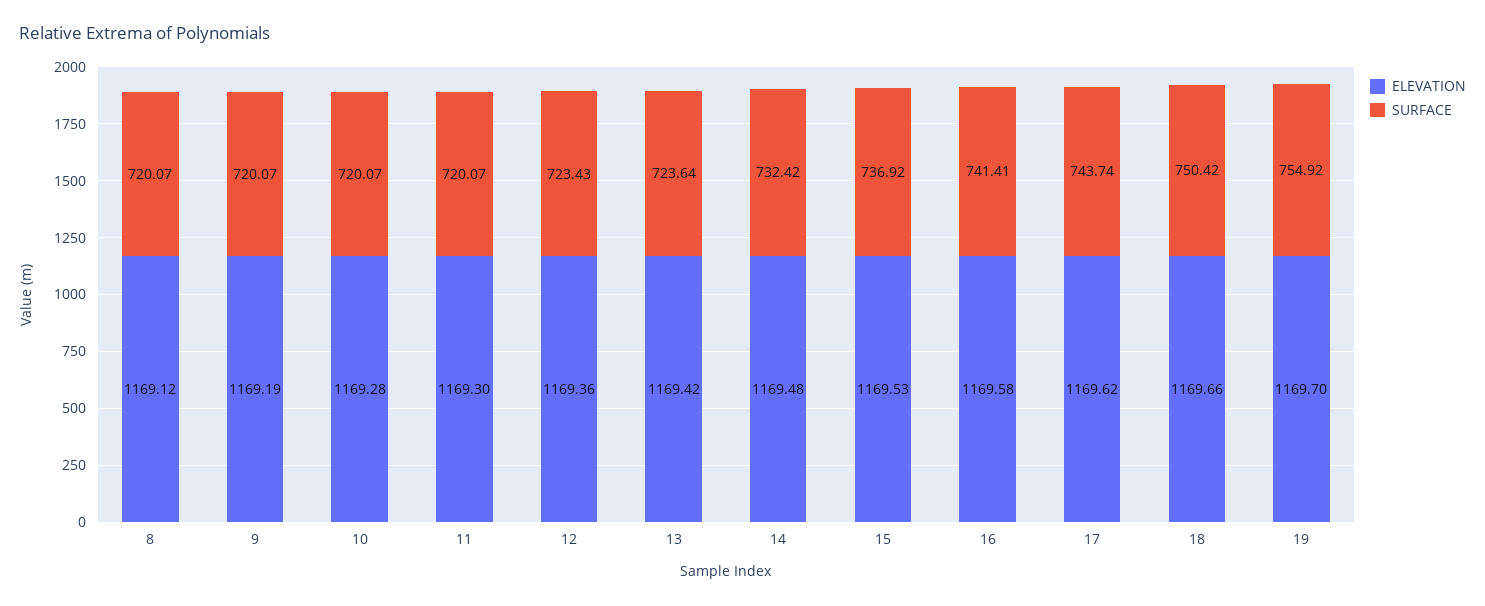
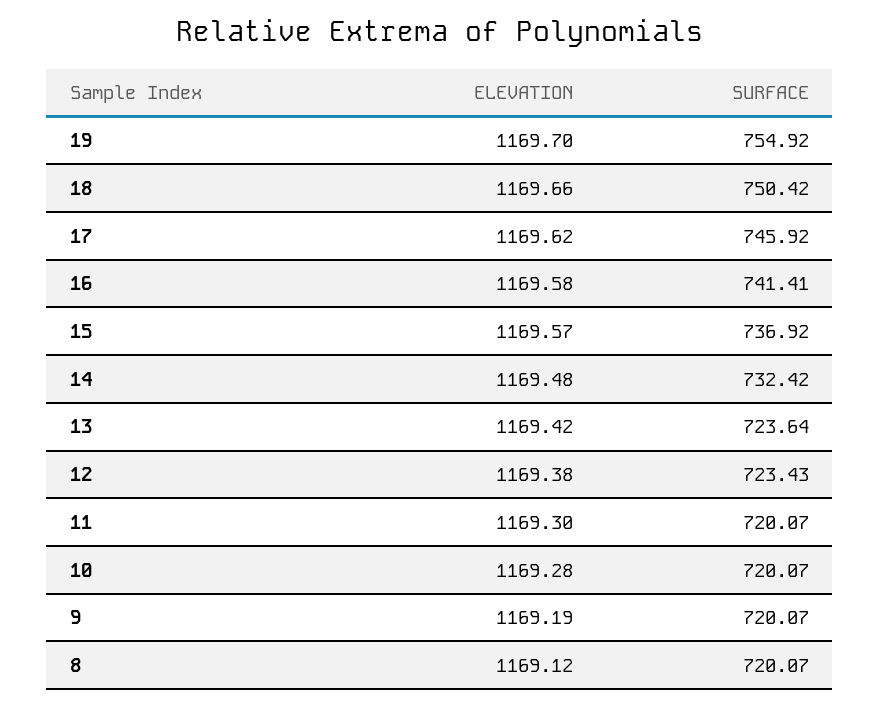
ELEVATION, 12: 1169.36 -> 1169.38
ELEVATION, 15: 1169.53 -> 1169.57
SURFACE, 17: 743.74 -> 745.92

